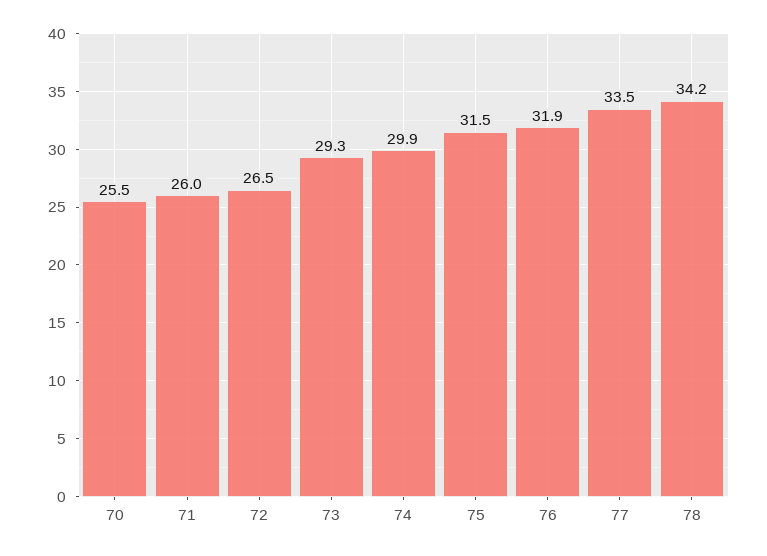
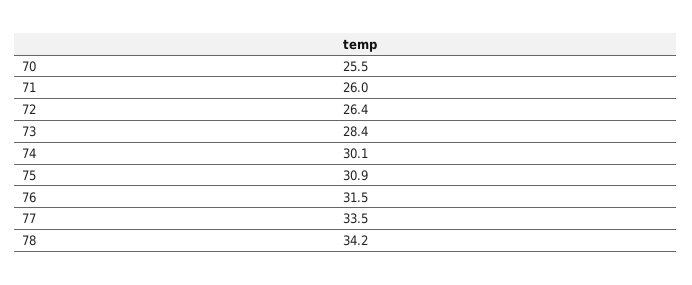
72: 26.5 -> 26.4
73: 29.3 -> 28.4
74: 29.9 -> 30.1
75: 31.5 -> 30.9
76: 31.9 -> 31.5

